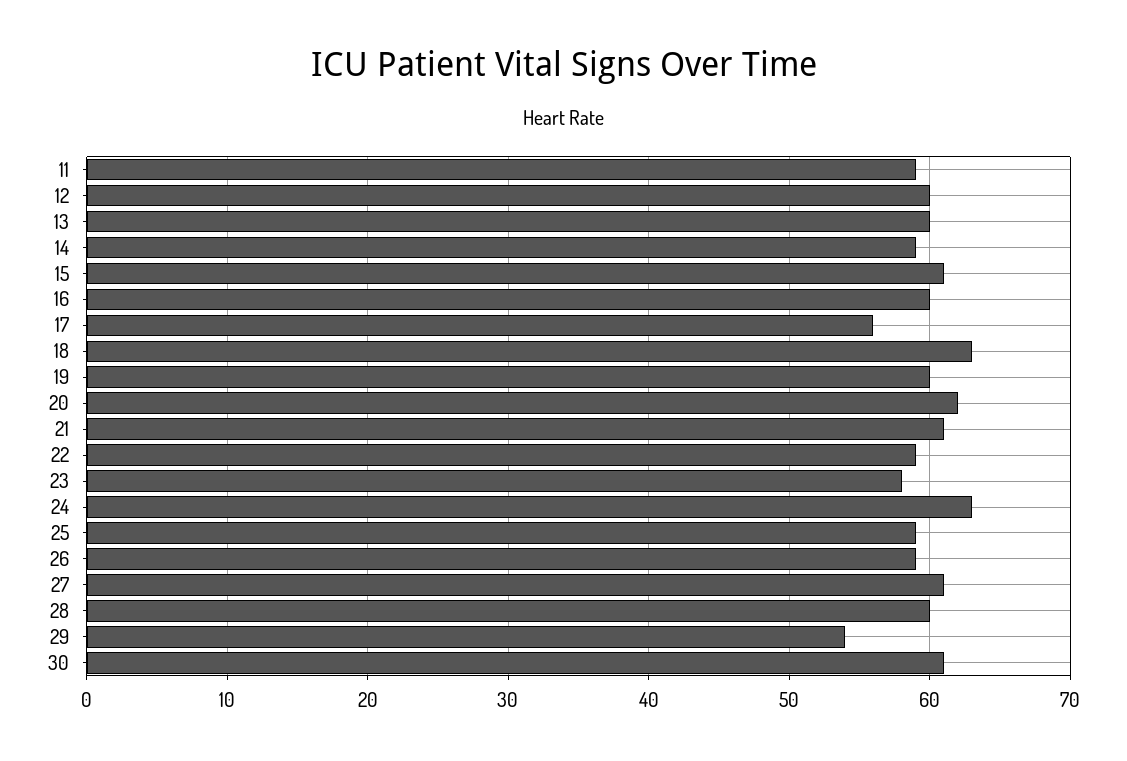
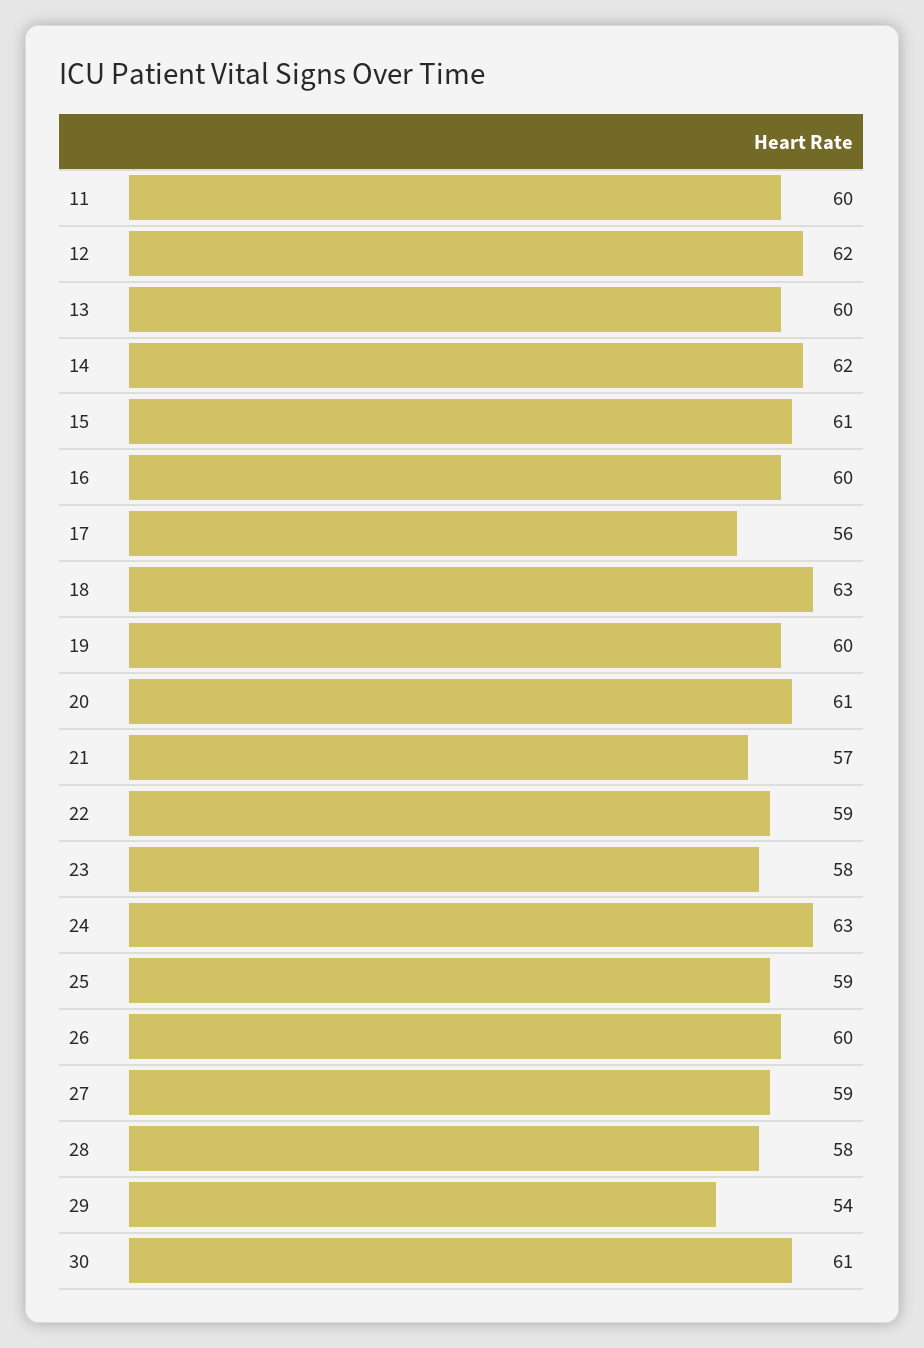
11: 59 -> 60
12: 60 -> 62
14: 59 -> 62
20: 62 -> 61
21: 61 -> 57
26: 59 -> 60
27: 61 -> 59
28: 60 -> 58

